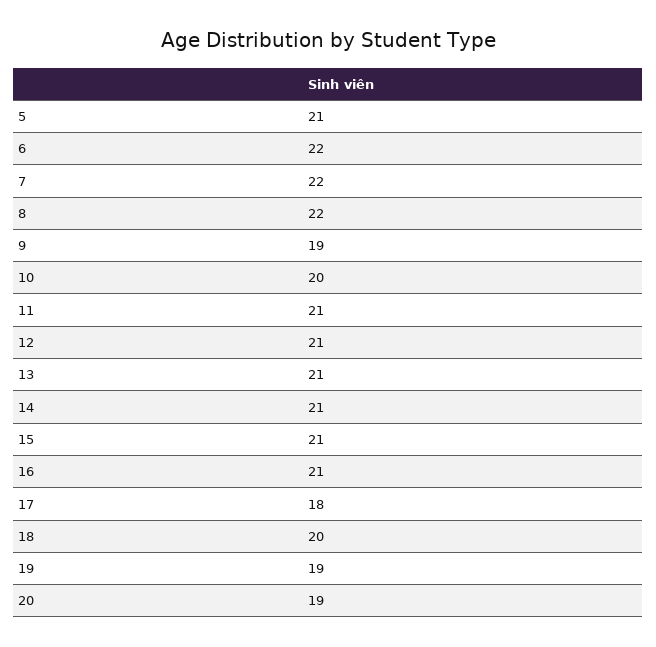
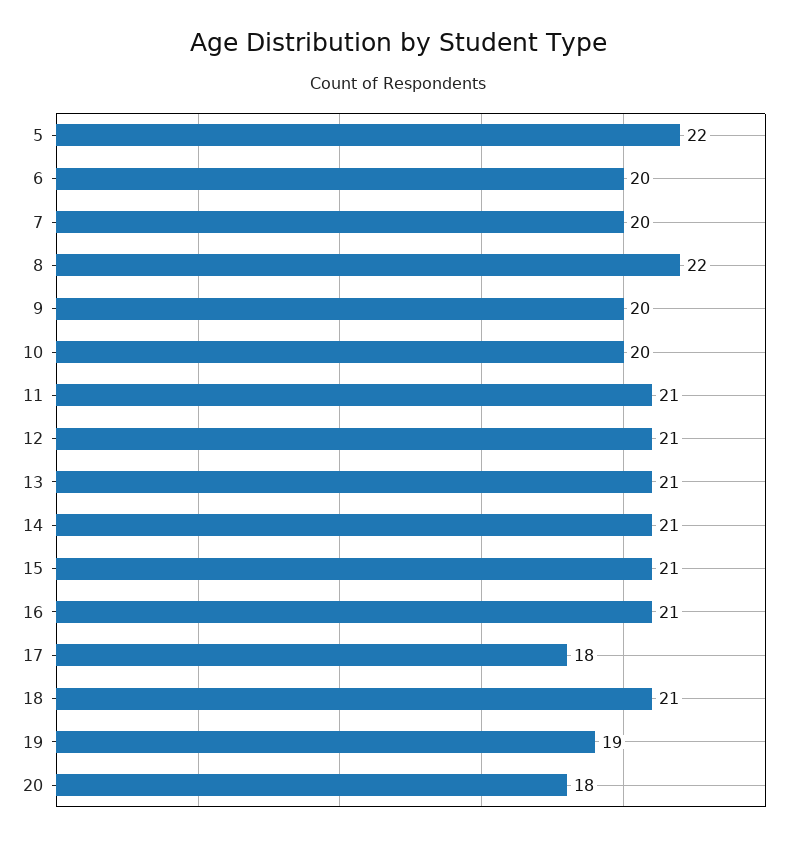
5: 21 -> 22
6: 22 -> 20
7: 22 -> 20
9: 19 -> 20
18: 20 -> 21
20: 19 -> 18

